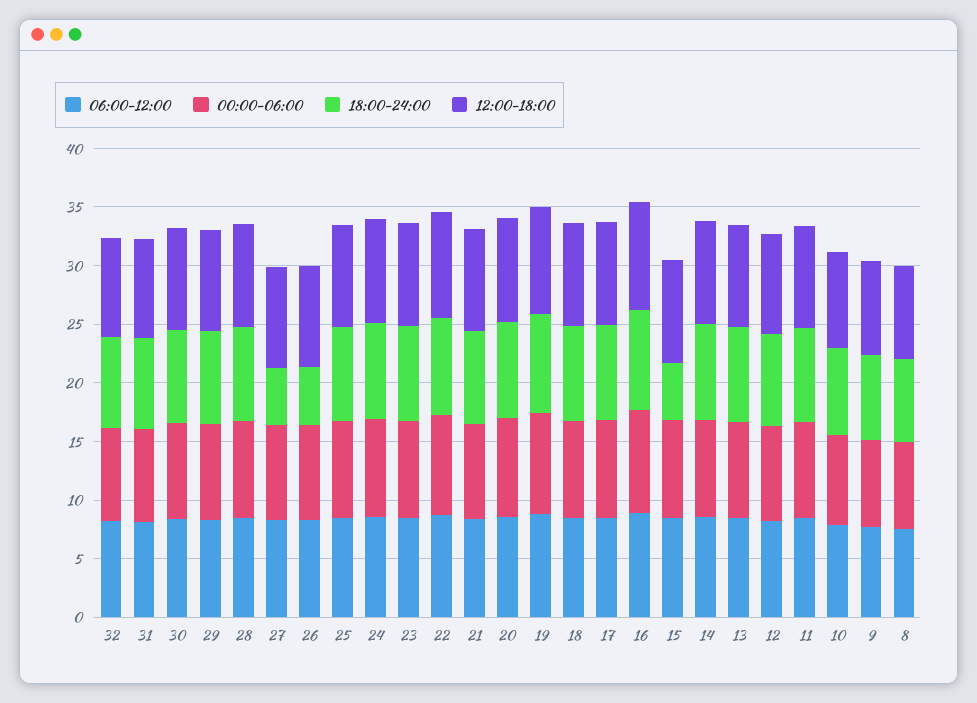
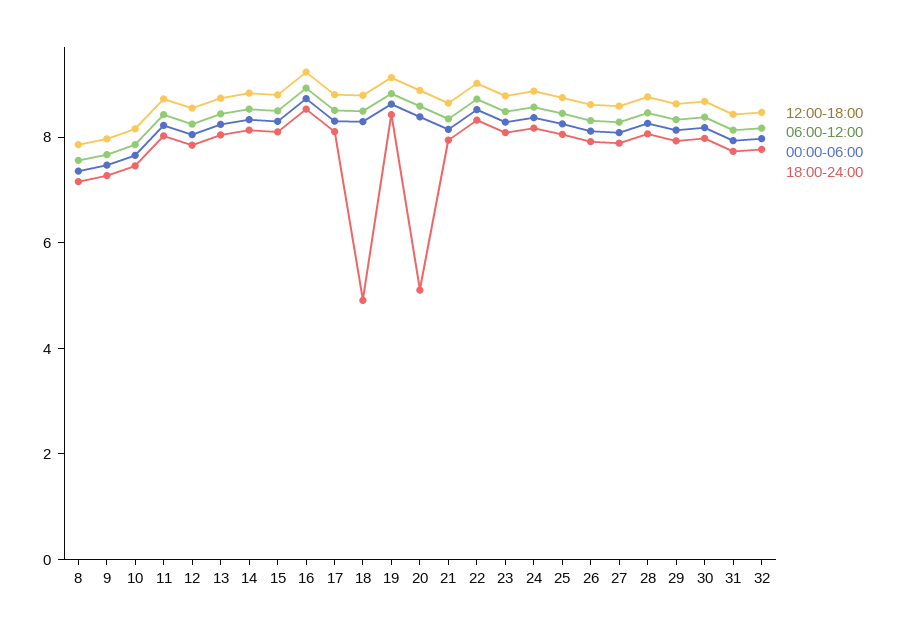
18:00-24:00, 27: 5 -> 8
18:00-24:00, 26: 5 -> 8
18:00-24:00, 20: 8 -> 5
18:00-24:00, 18: 8 -> 5
18:00-24:00, 15: 5 -> 8

